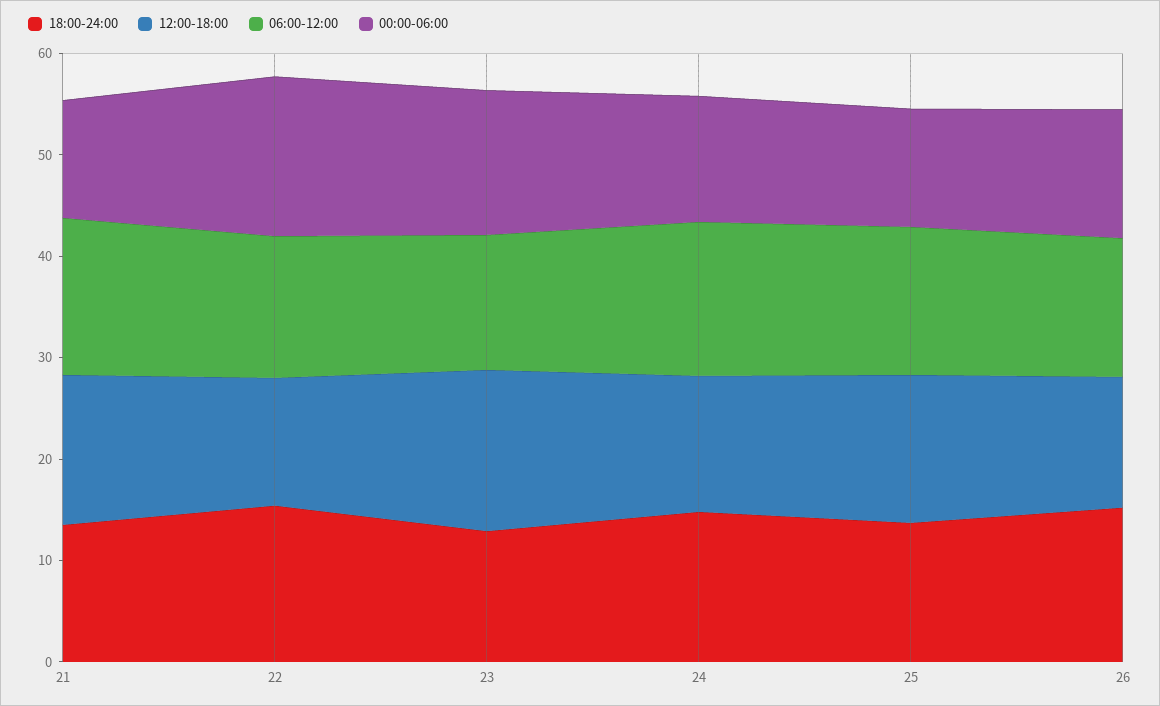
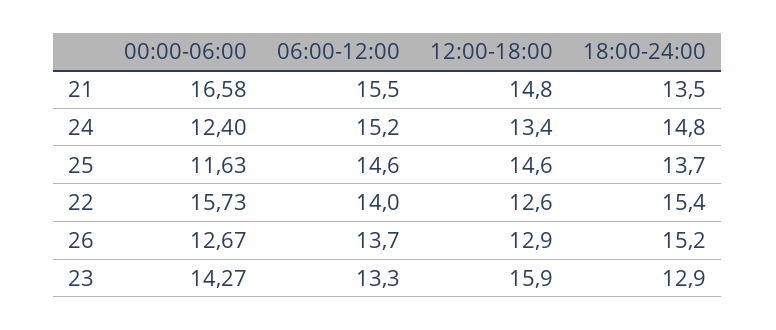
00:00-06:00, 21: 12 -> 16.58

